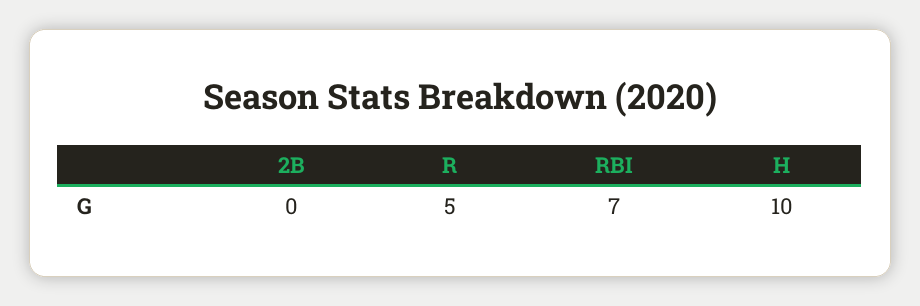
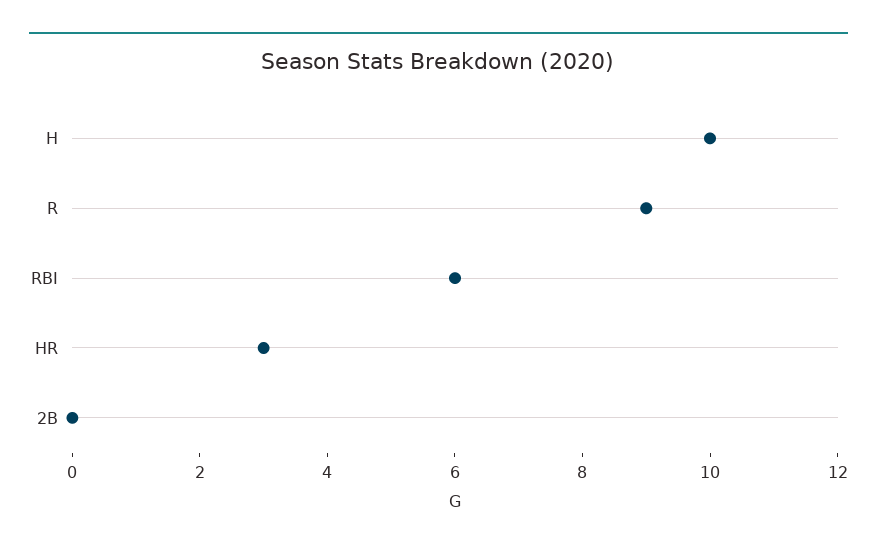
R: 5 -> 9
RBI: 7 -> 6
HR: none -> 3

